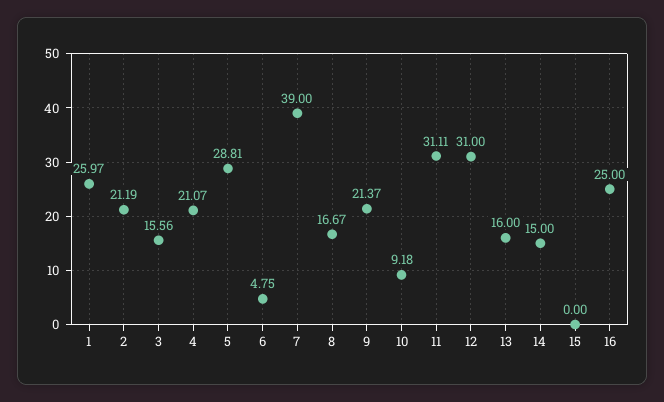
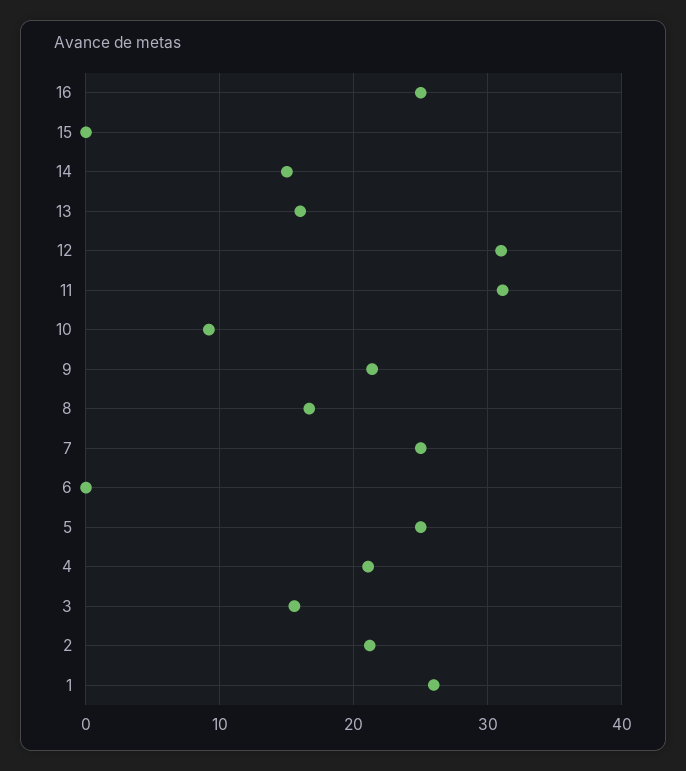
5: 28.81 -> 25
6: 4.75 -> 0
7: 39 -> 25

